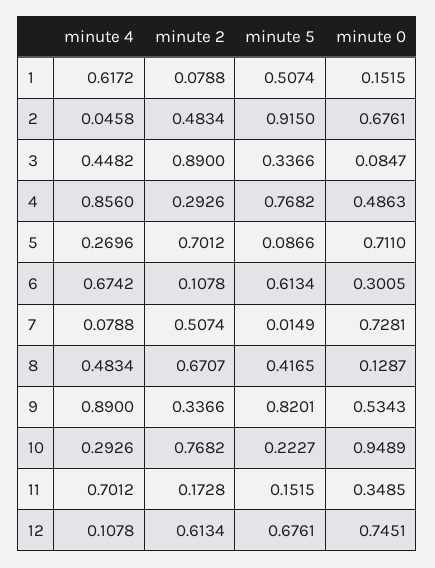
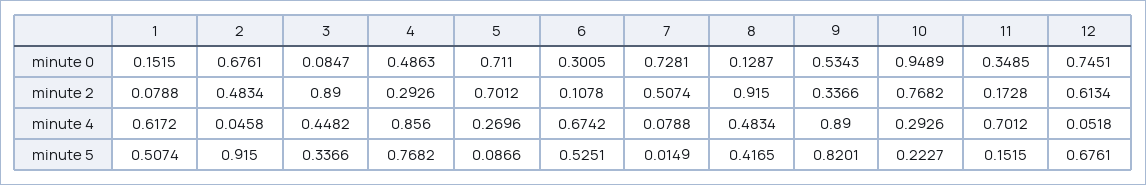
minute 5, 6: 0.6134 -> 0.5251
minute 2, 8: 0.6707 -> 0.915
minute 4, 12: 0.1078 -> 0.0518

